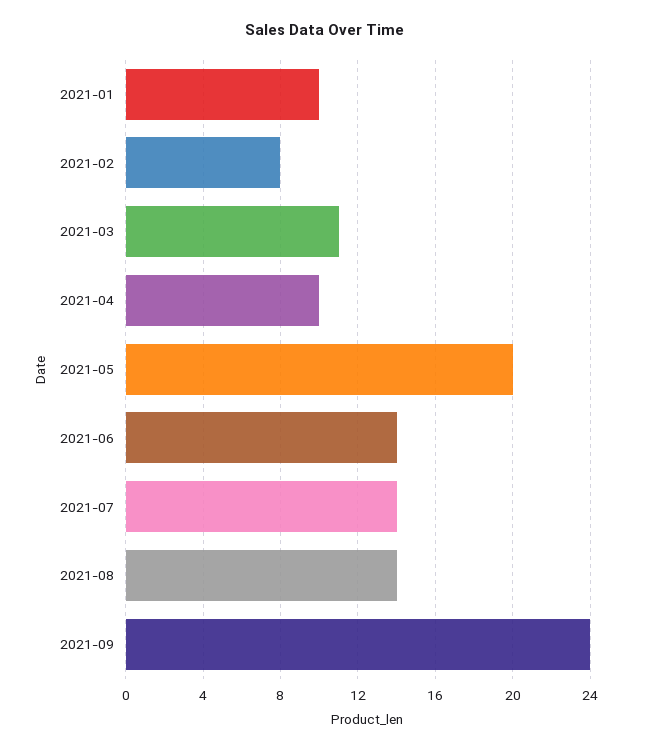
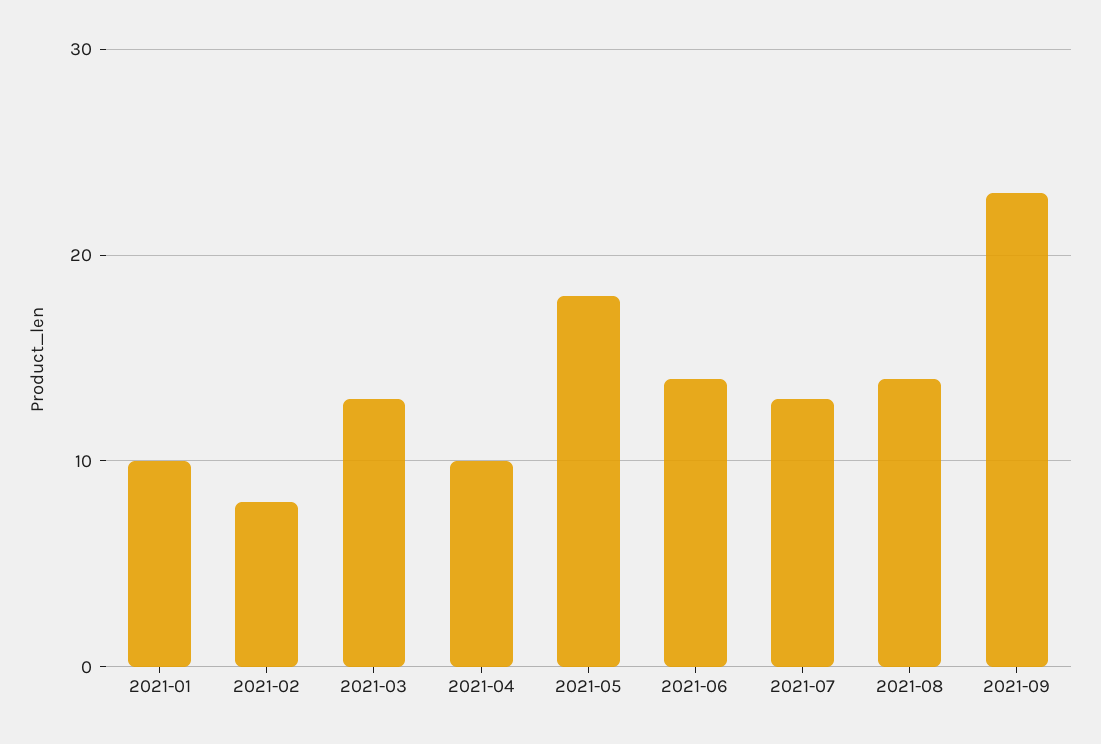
2021-03: 11 -> 13
2021-05: 20 -> 18
2021-07: 14 -> 13
2021-09: 24 -> 23

